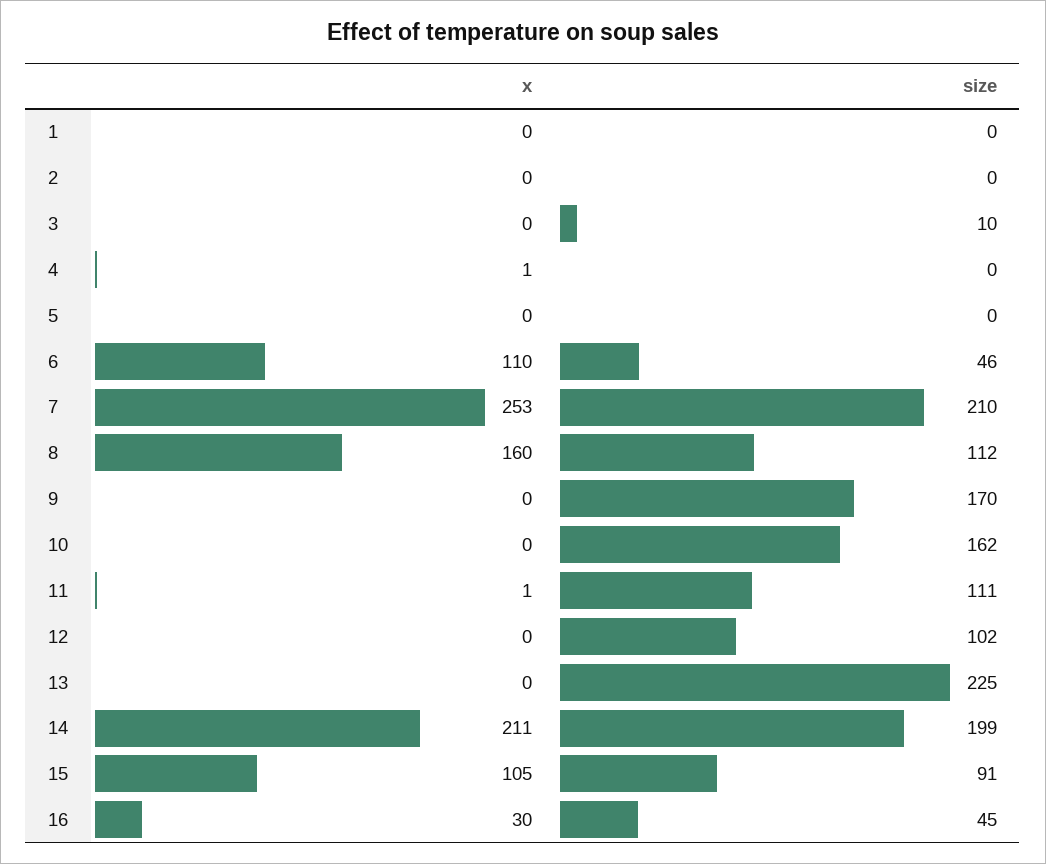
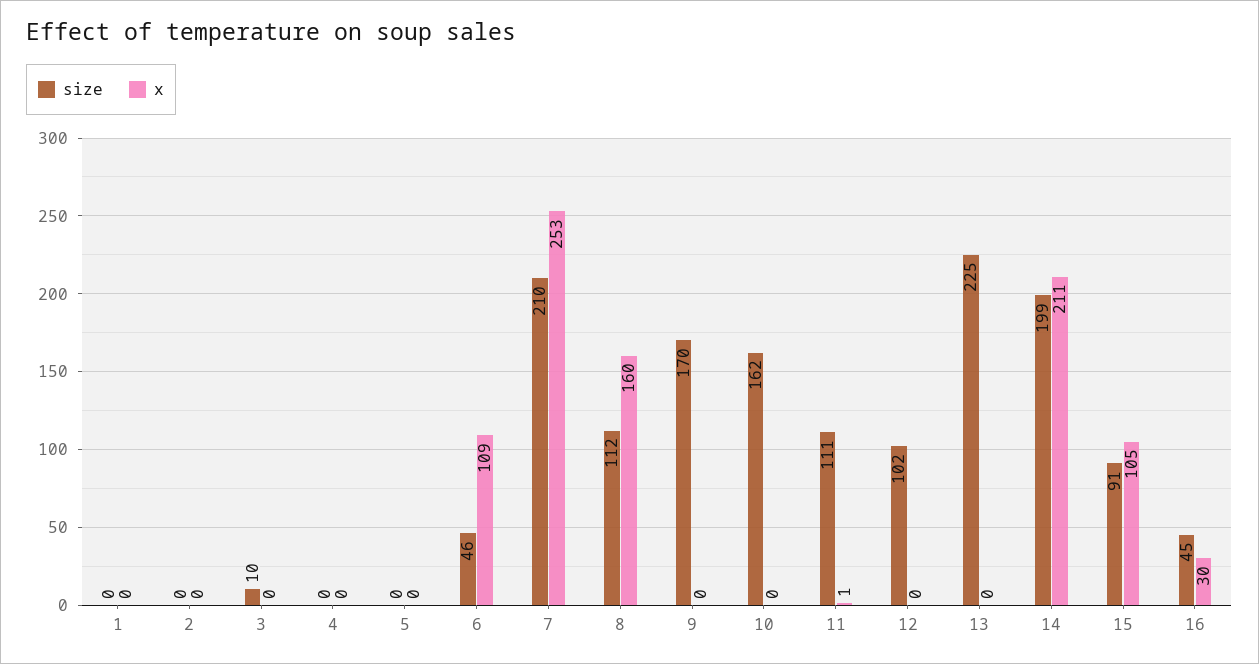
x, 4: 1 -> 0
x, 6: 110 -> 109

